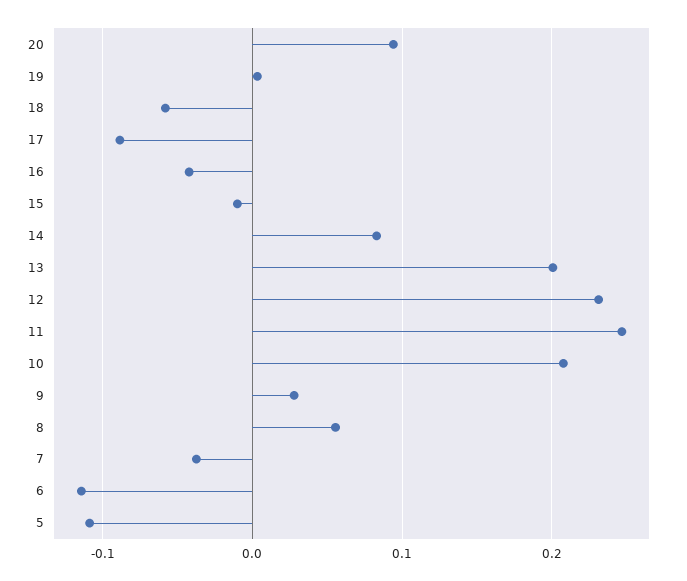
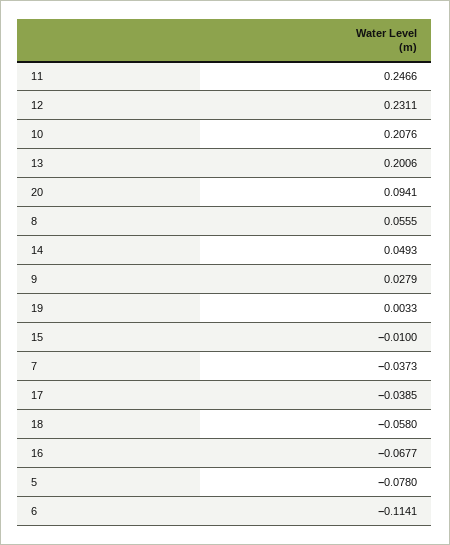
17: -0.09 -> -0.0385
16: -0.04 -> -0.0677
14: 0.08 -> 0.0493
5: -0.11 -> -0.078

